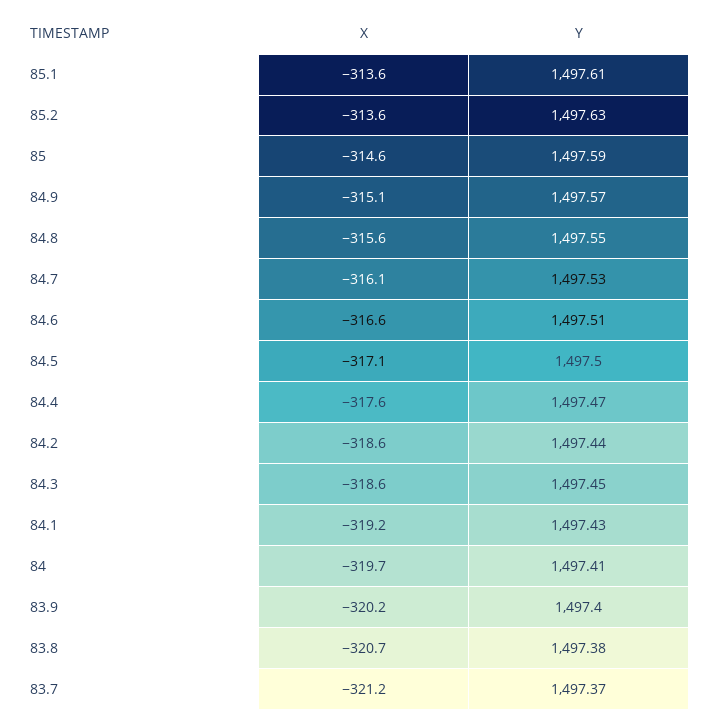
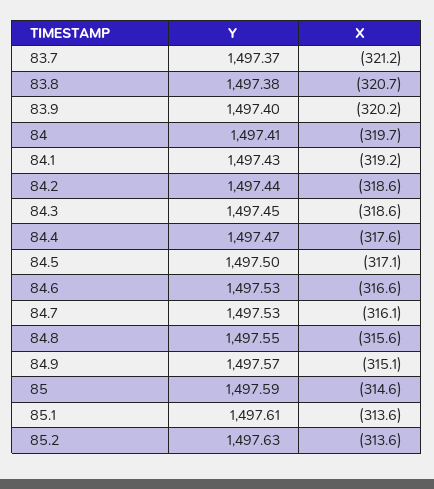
Y, 84.6: 1497.51 -> 1497.53

